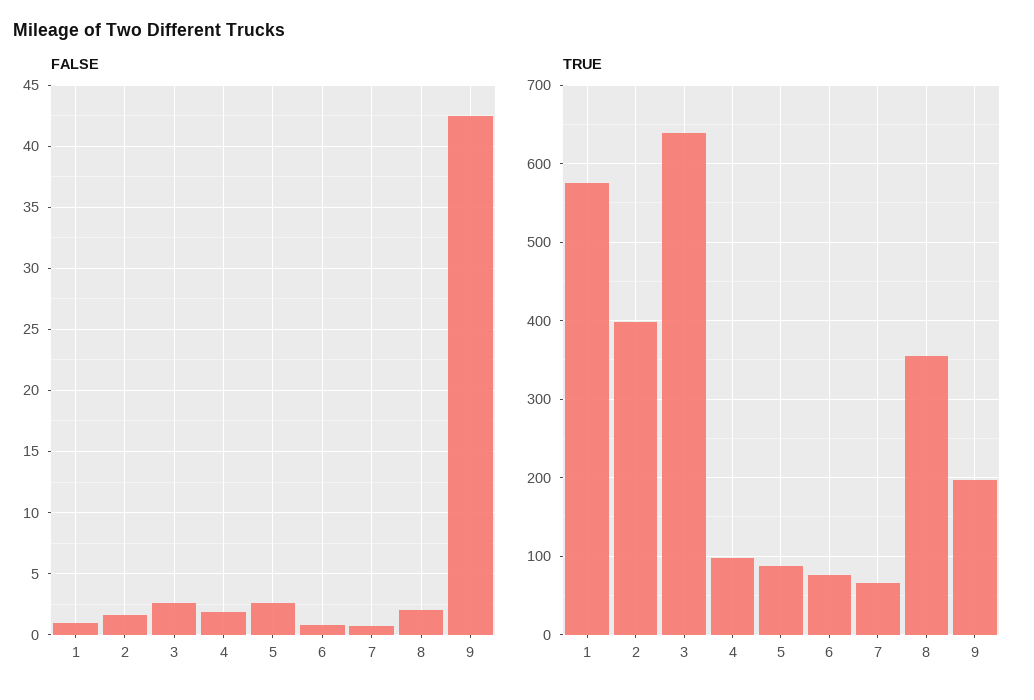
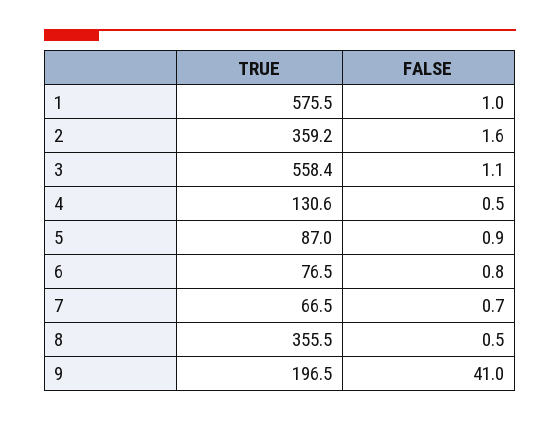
FALSE, 3: 2.5 -> 1.1
FALSE, 4: 2 -> 0.5
FALSE, 5: 2.5 -> 0.9
FALSE, 8: 2 -> 0.5
FALSE, 9: 42.5 -> 41
TRUE, 2: 400 -> 359.2
TRUE, 3: 640 -> 558.4
TRUE, 4: 100 -> 130.6

